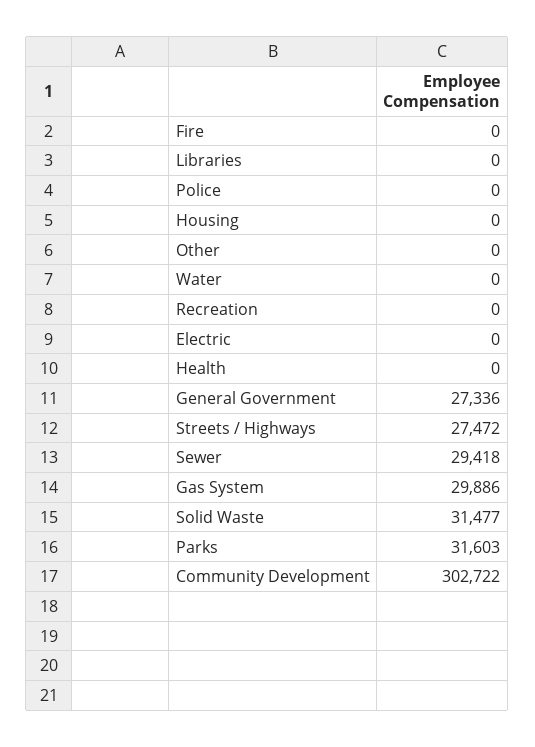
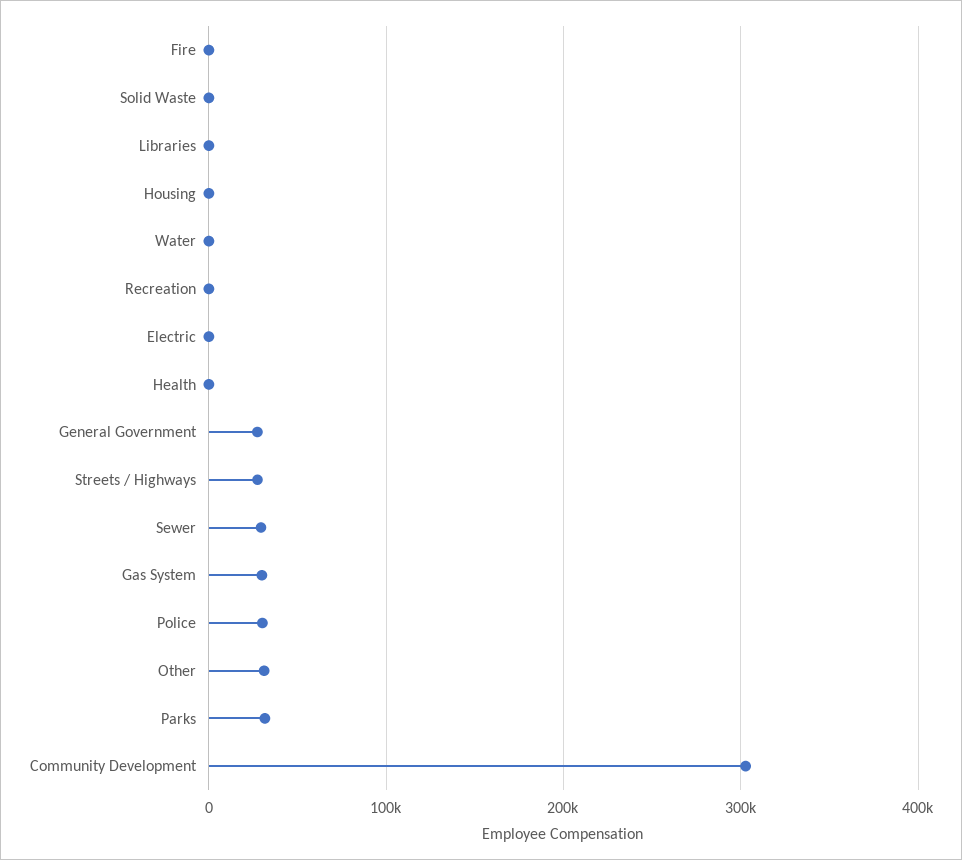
Police: 0 -> 30000
Other: 0 -> 30000
Solid Waste: 31477 -> 0

